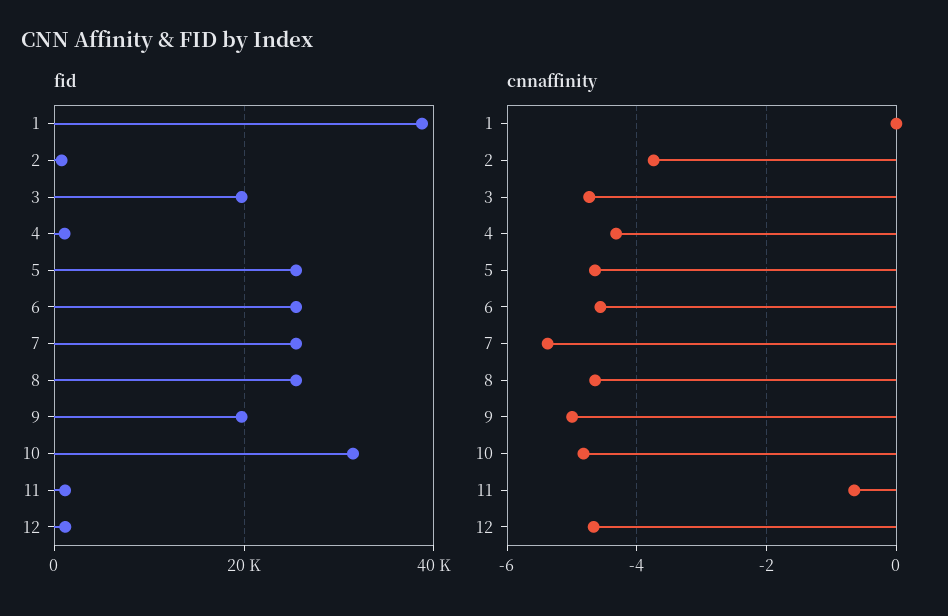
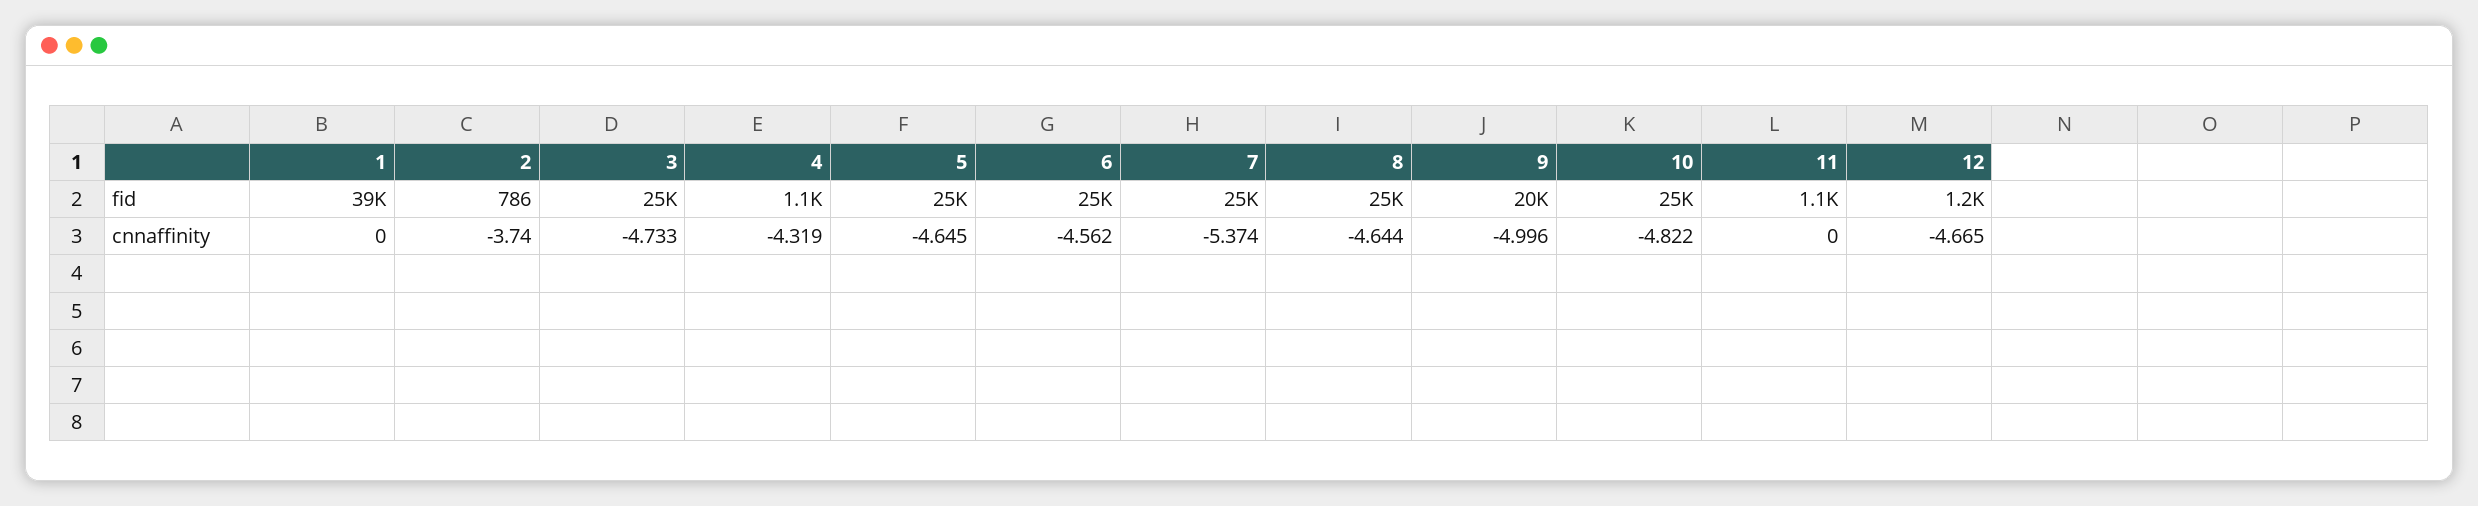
fid, 3: 20000 -> 25000
fid, 10: 32000 -> 25000
cnnaffinity, 11: -0.6 -> 0

